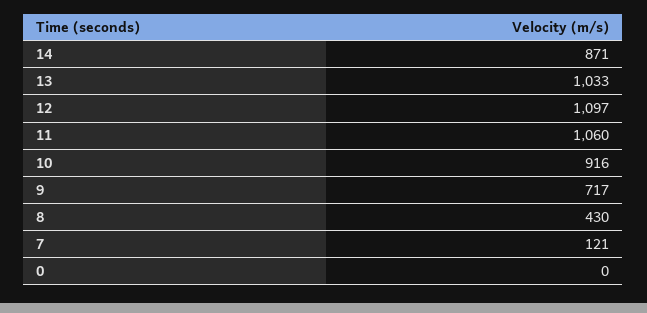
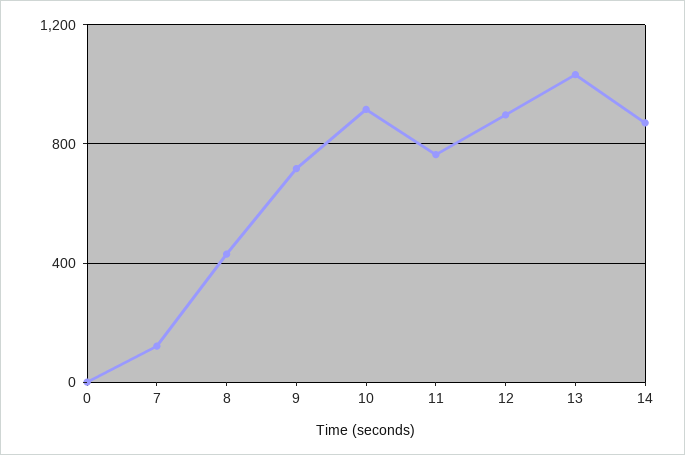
12: 1097 -> 900
11: 1060 -> 750

